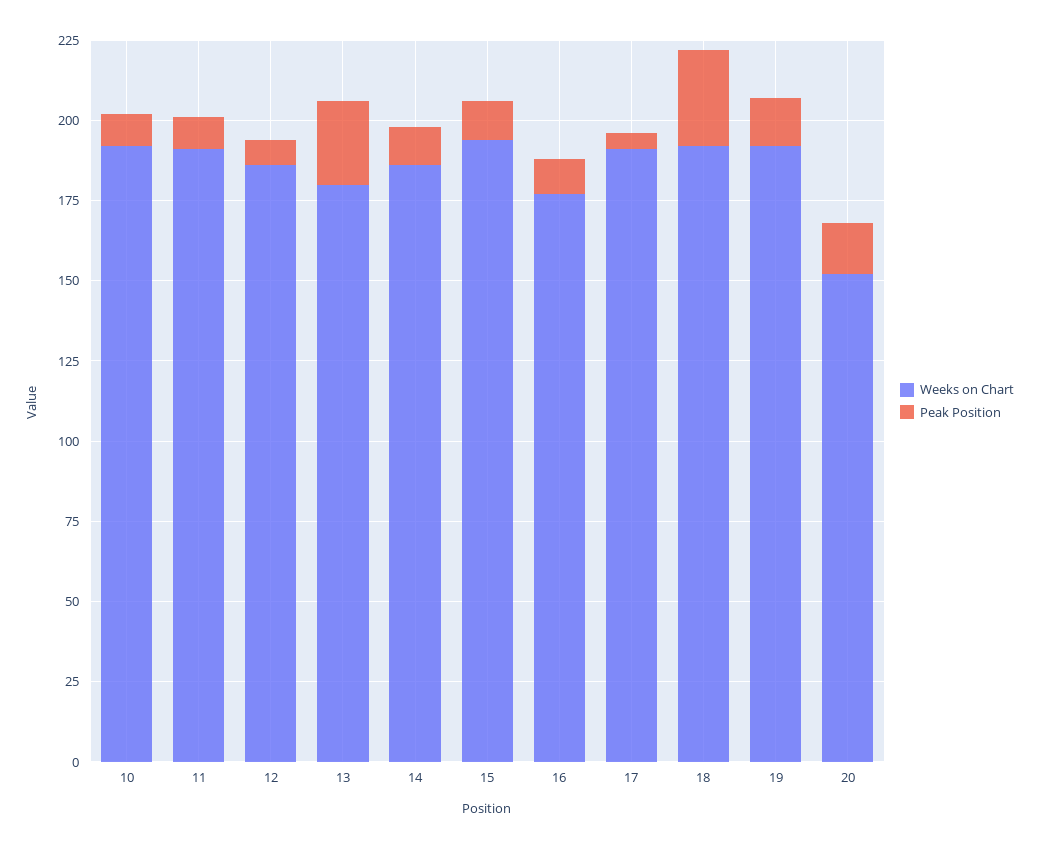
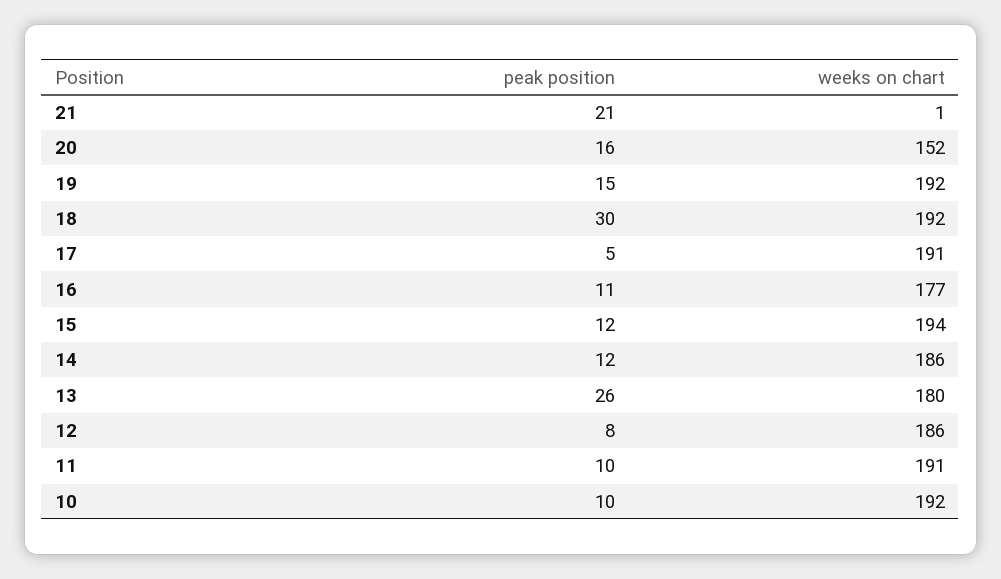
Peak Position, 21: none -> 21
Weeks on Chart, 21: none -> 1

